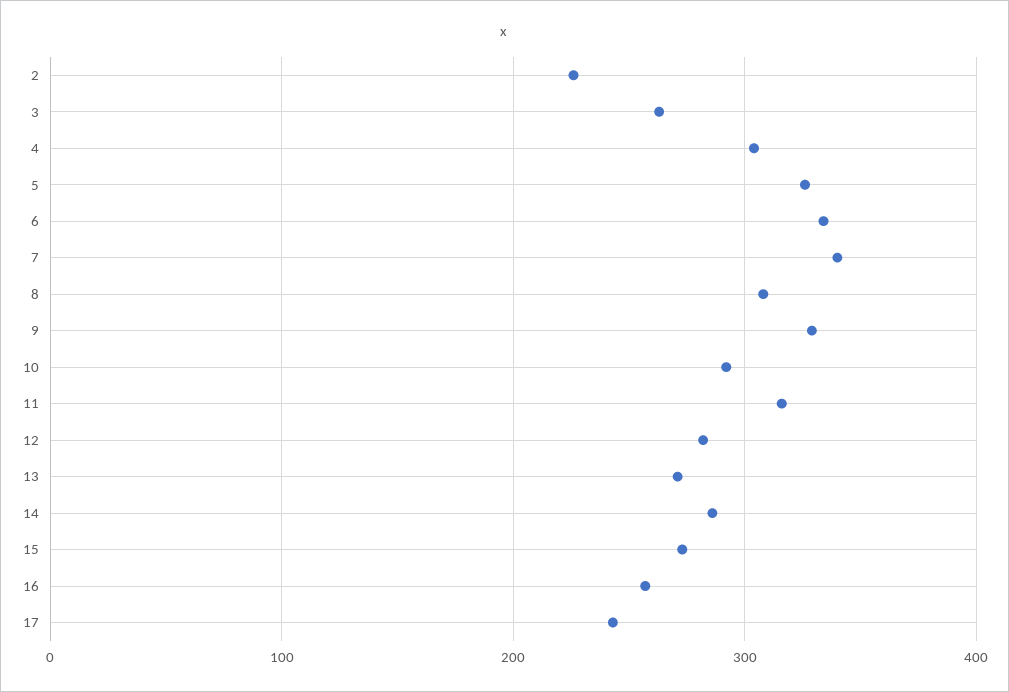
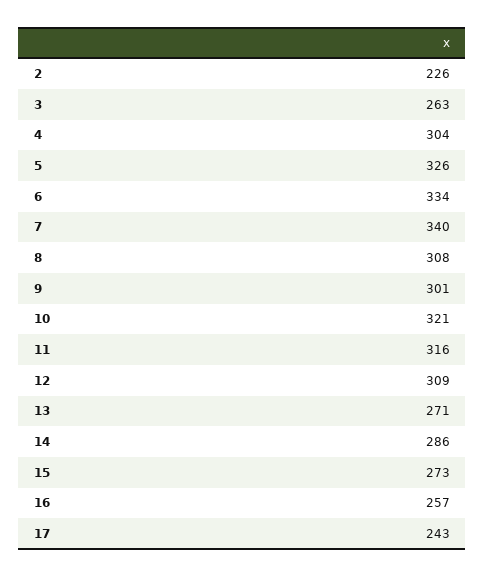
9: 330 -> 301
10: 290 -> 321
12: 280 -> 309

